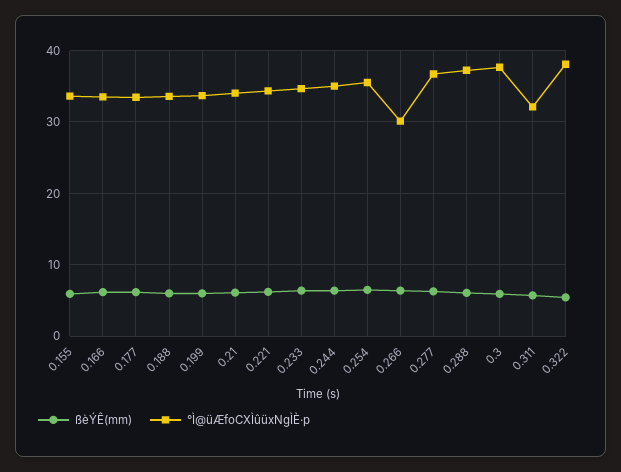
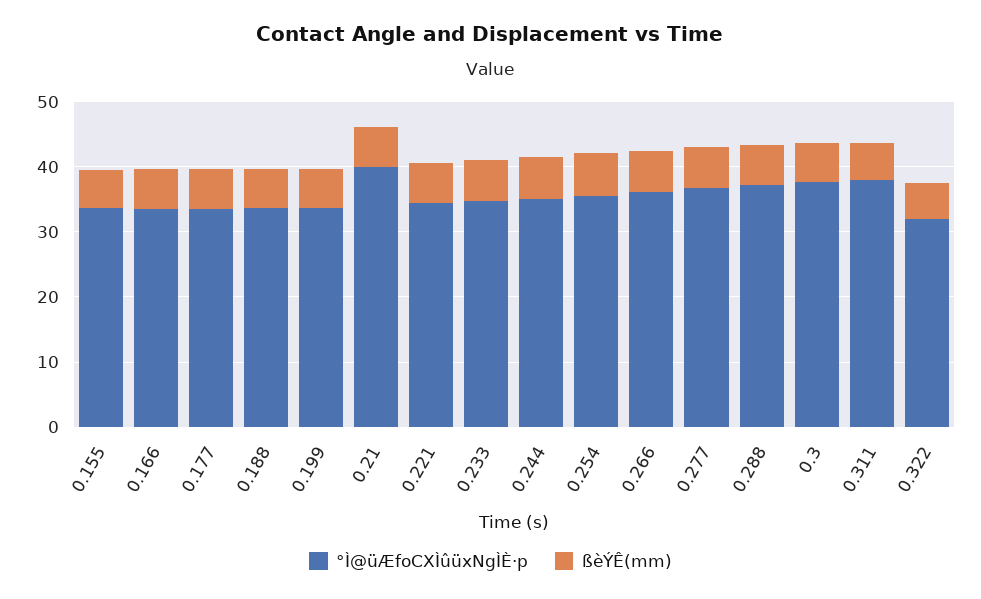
°Ì@üÆfoCXÌûüxNgÌÈ·p, 0.21: 34 -> 40
°Ì@üÆfoCXÌûüxNgÌÈ·p, 0.266: 30 -> 36
°Ì@üÆfoCXÌûüxNgÌÈ·p, 0.311: 32 -> 38
°Ì@üÆfoCXÌûüxNgÌÈ·p, 0.322: 38 -> 32

